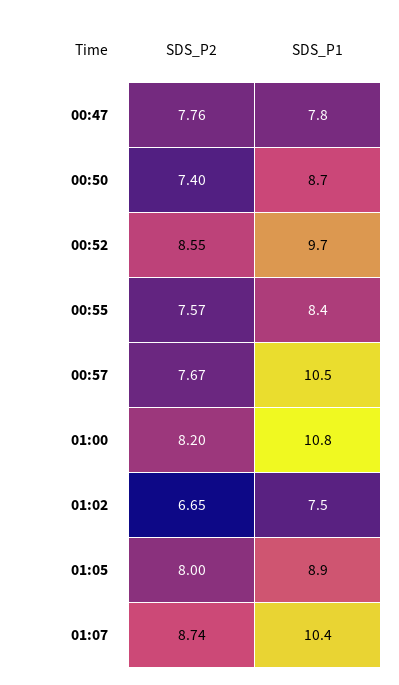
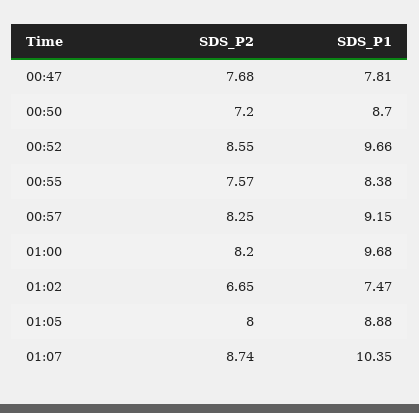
SDS_P2, 00:47: 7.76 -> 7.68
SDS_P2, 00:50: 7.4 -> 7.2
SDS_P2, 00:57: 7.67 -> 8.25
SDS_P1, 00:57: 10.5 -> 9.15
SDS_P1, 01:00: 10.8 -> 9.68

